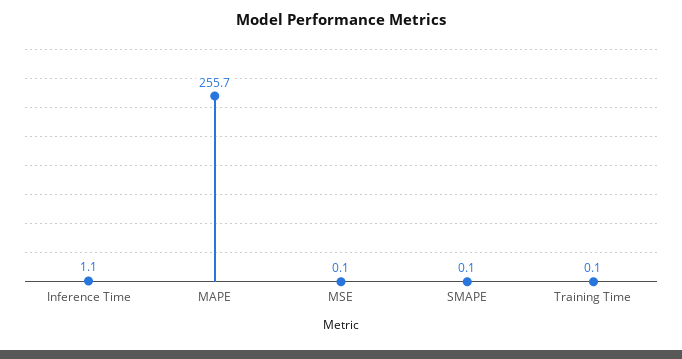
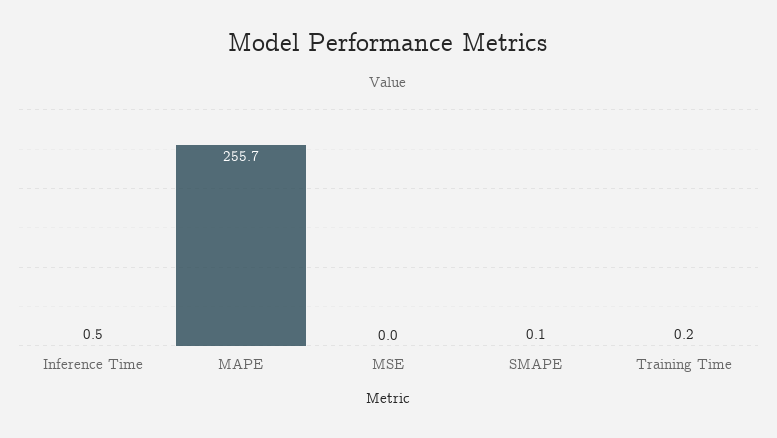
Inference Time: 1.1 -> 0.5
MSE: 0.1 -> 0
Training Time: 0.1 -> 0.2

